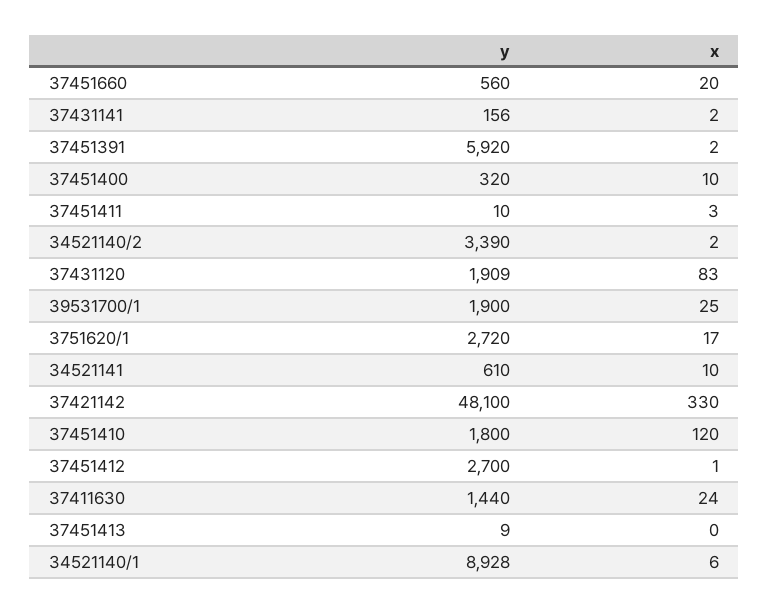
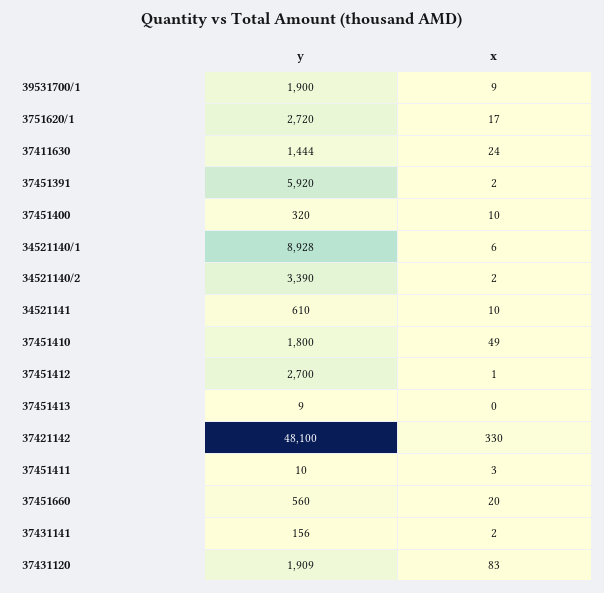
x, 39531700/1: 25 -> 9
x, 37451410: 120 -> 49
y, 37411630: 1440 -> 1444

